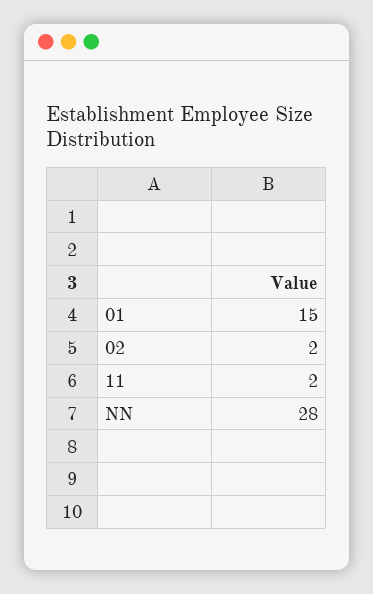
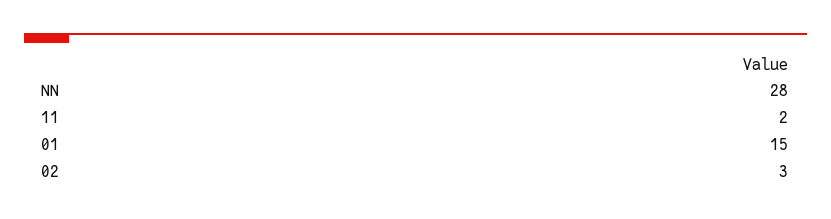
02: 2 -> 3

